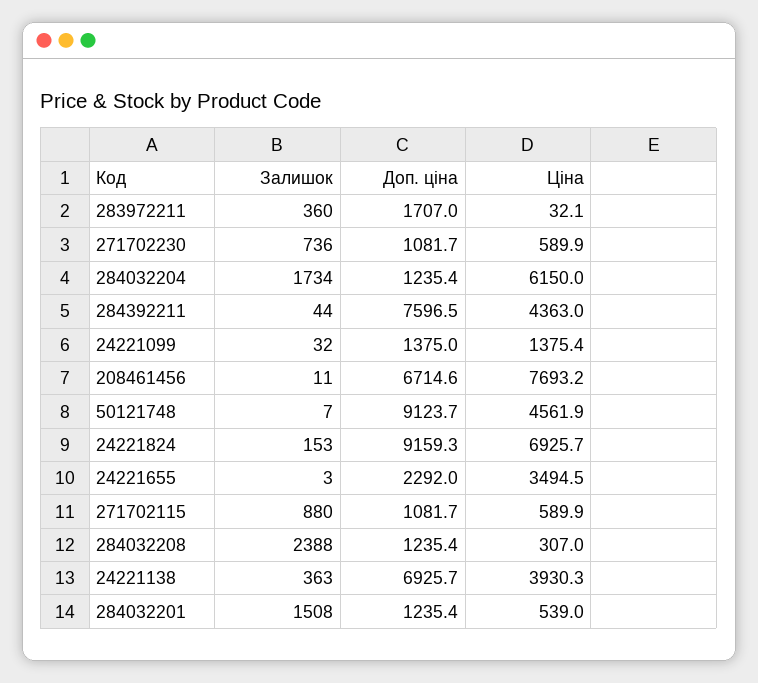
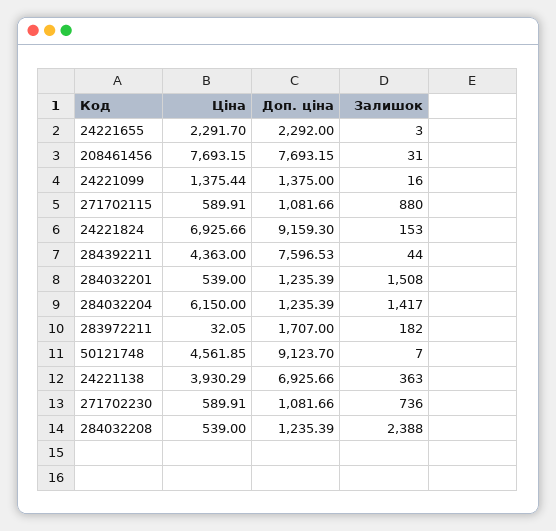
Залишок, 283972211: 360 -> 182
Залишок, 284032204: 1734 -> 1417
Залишок, 24221099: 32 -> 16
Залишок, 208461456: 11 -> 31
Доп. ціна, 208461456: 6714.6 -> 7693.15
Ціна, 24221655: 3494.5 -> 2291.7
Ціна, 284032208: 307 -> 539

